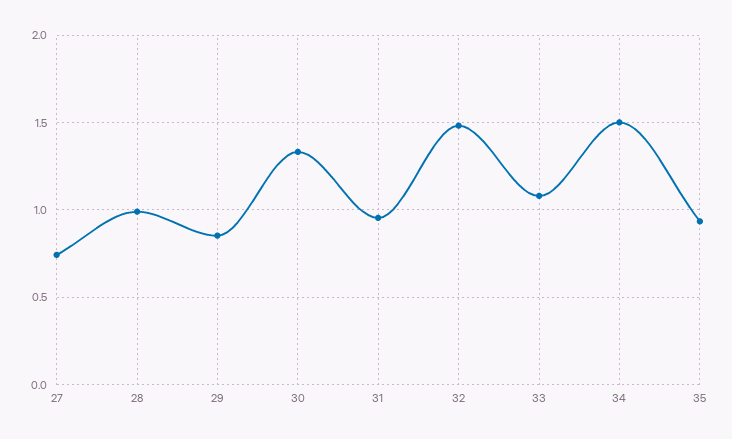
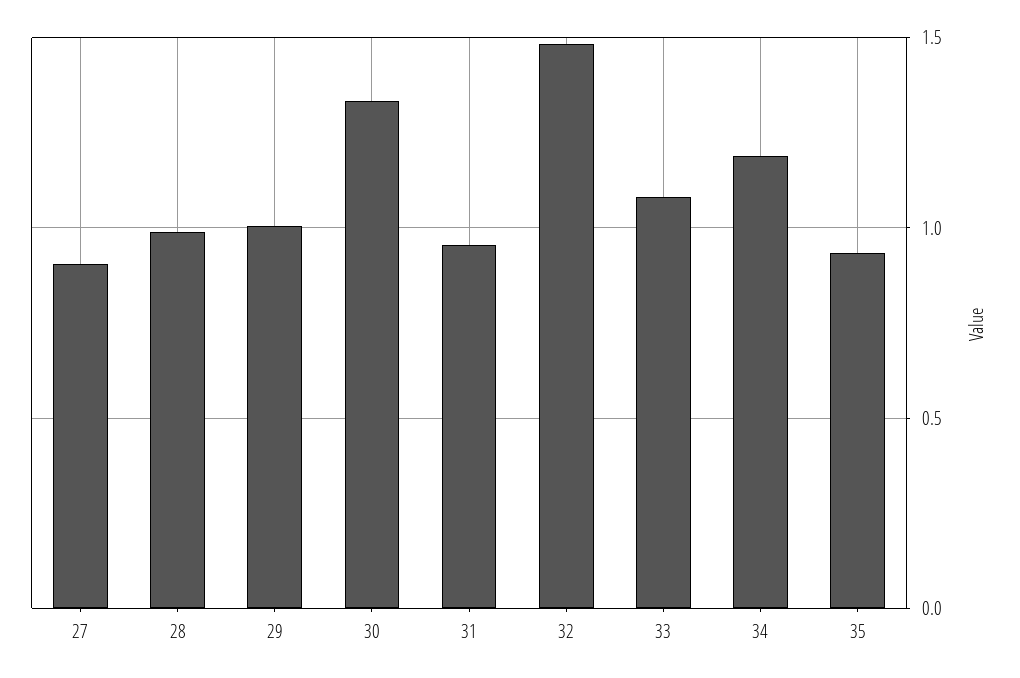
27: 0.75 -> 0.9
29: 0.85 -> 1
34: 1.5 -> 1.2

